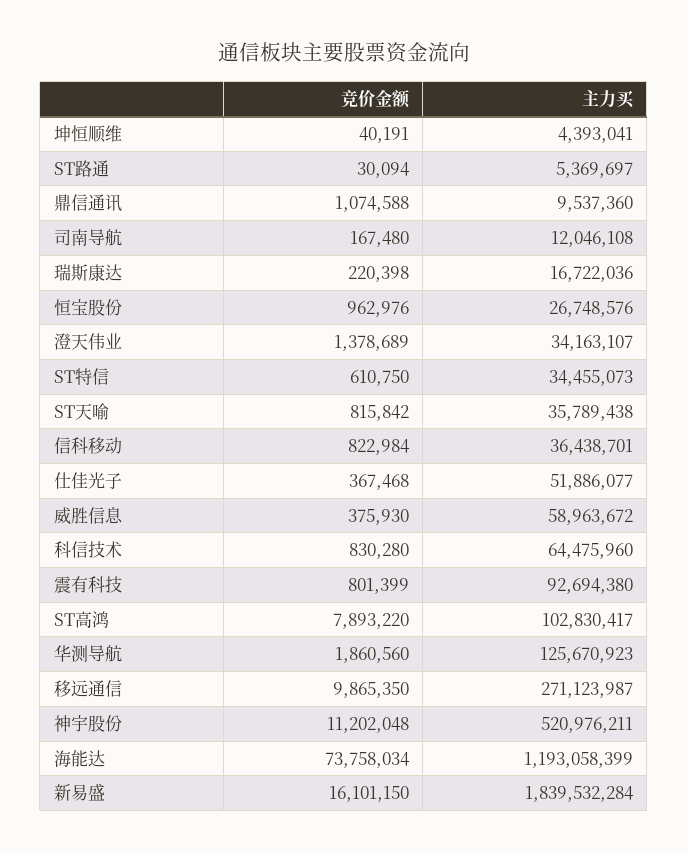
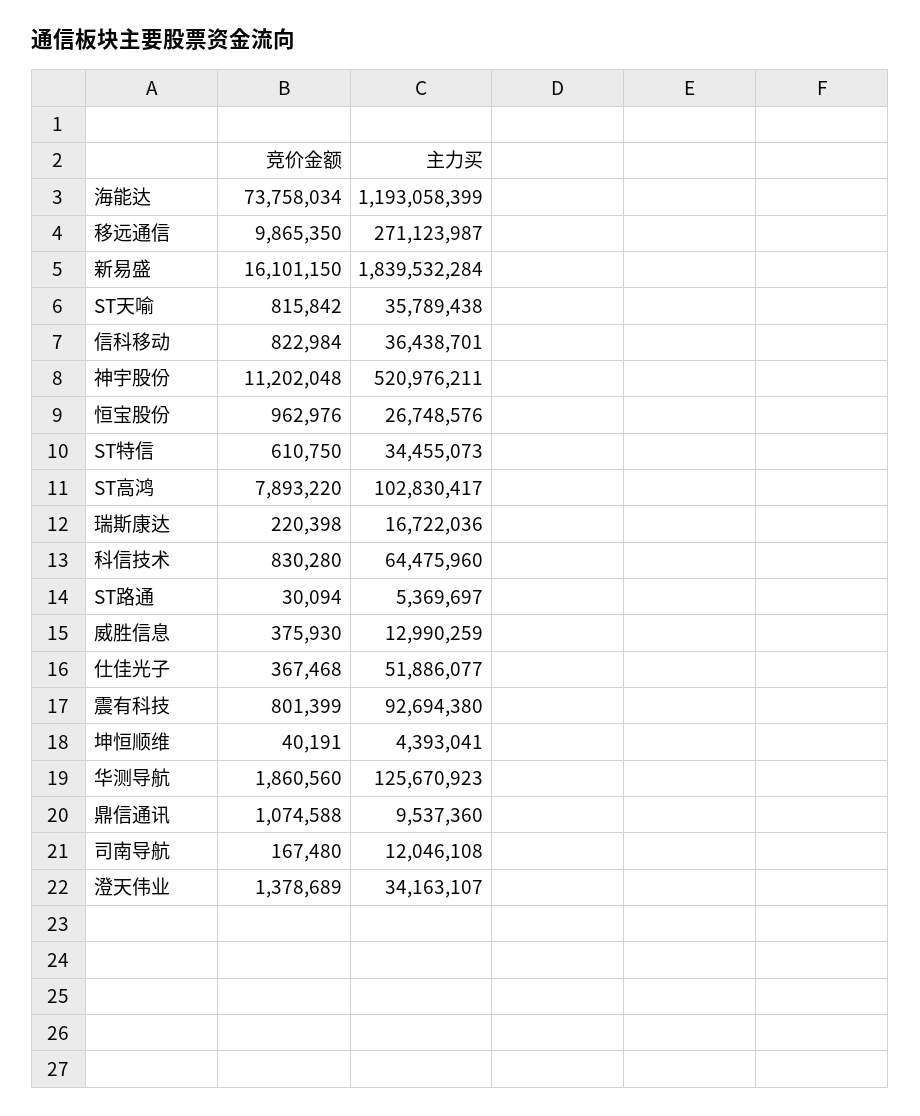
主力买, 威胜信息: 58963672 -> 12990259

